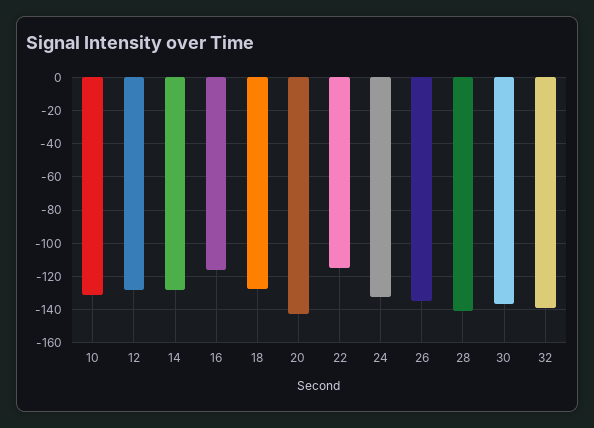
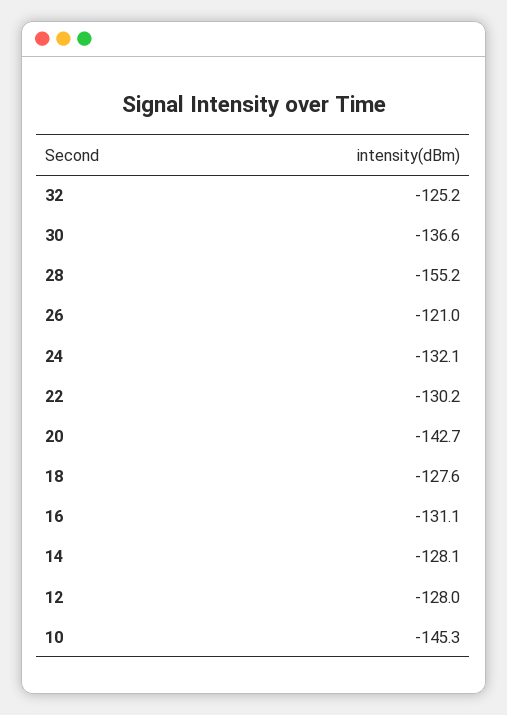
10: -130 -> -145.3
16: -115 -> -131.1
22: -115 -> -130.2
26: -135 -> -121
28: -140 -> -155.2
32: -140 -> -125.2

